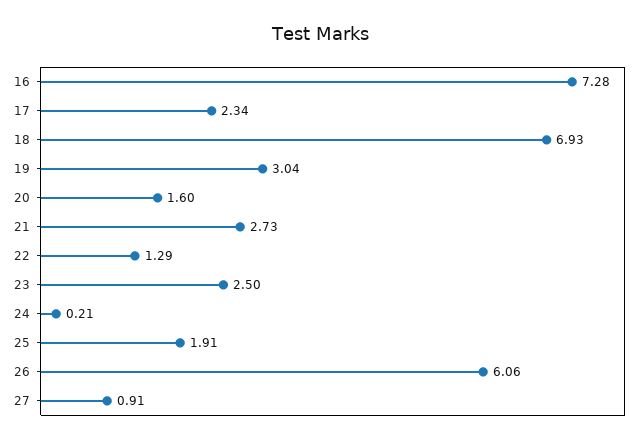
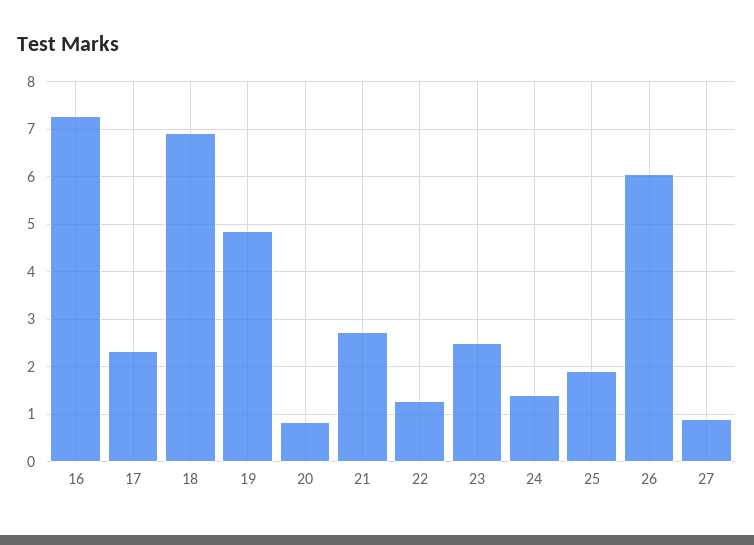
19: 3.04 -> 4.8
20: 1.6 -> 0.8
24: 0.21 -> 1.4

